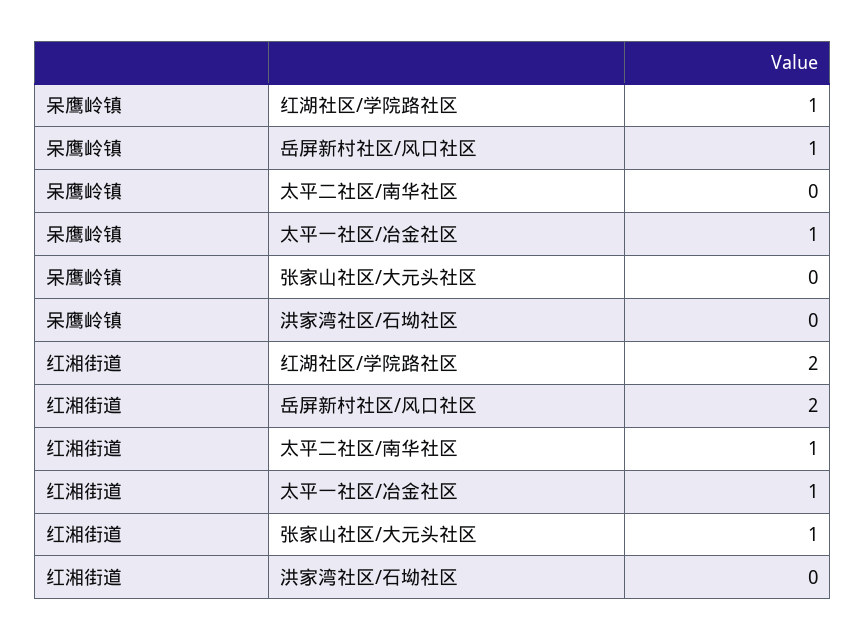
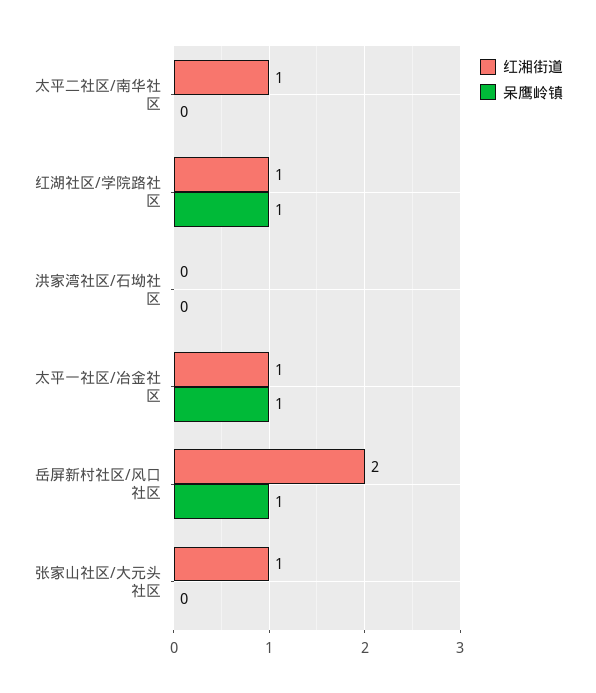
红湘街道, 红湖社区/学院路社区: 2 -> 1

